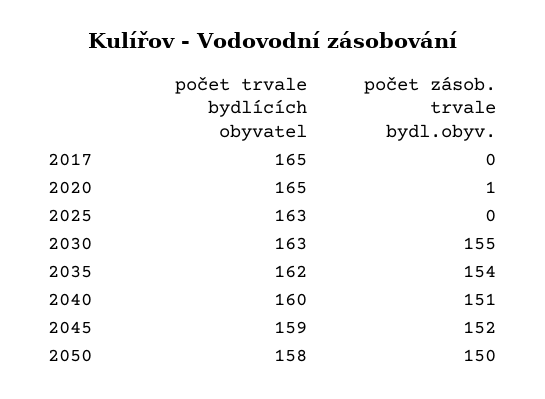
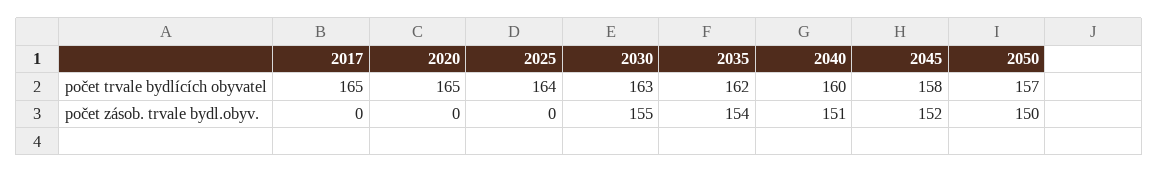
počet zásob. trvale bydl.obyv., 2020: 1 -> 0
počet trvale bydlících obyvatel, 2025: 163 -> 164
počet trvale bydlících obyvatel, 2045: 159 -> 158
počet trvale bydlících obyvatel, 2050: 158 -> 157

